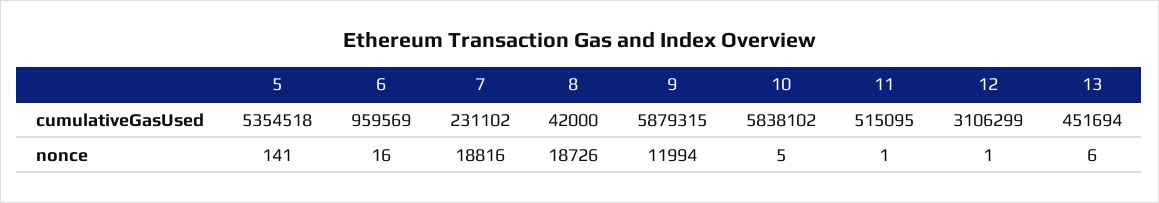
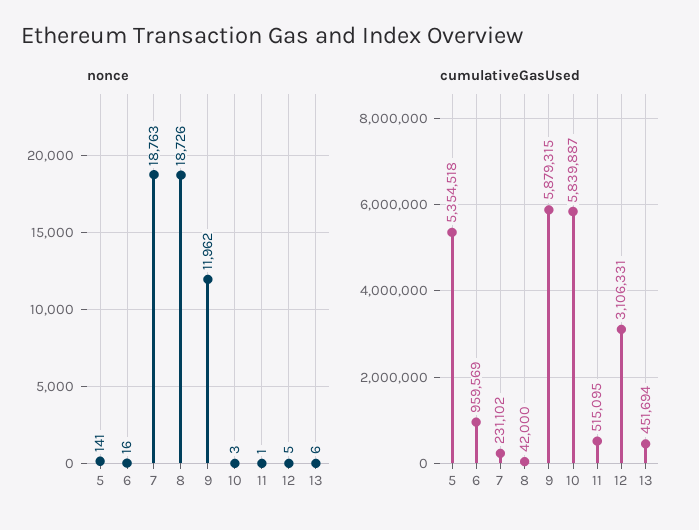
cumulativeGasUsed, 10: 5838102 -> 5839887
cumulativeGasUsed, 12: 3106299 -> 3106331
nonce, 7: 18816 -> 18763
nonce, 9: 11994 -> 11962
nonce, 10: 5 -> 3
nonce, 12: 1 -> 5

